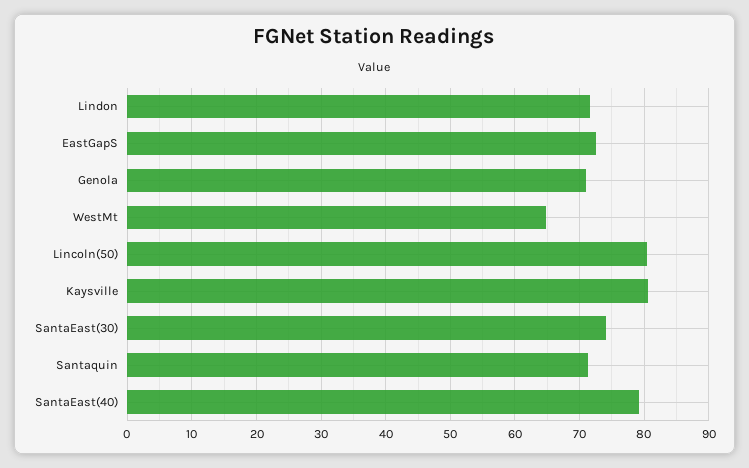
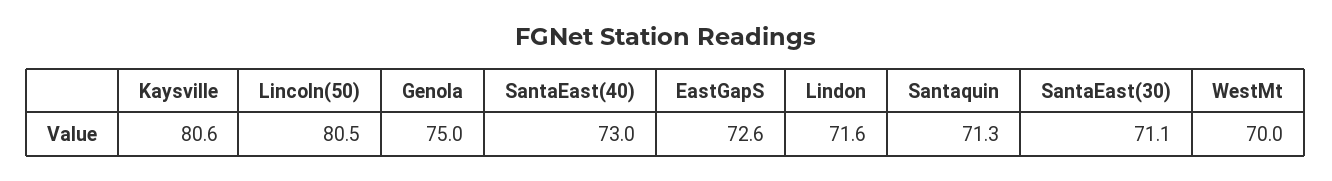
Genola: 71 -> 75
WestMt: 65 -> 70
SantaEast(30): 74 -> 71.1
SantaEast(40): 79 -> 73

